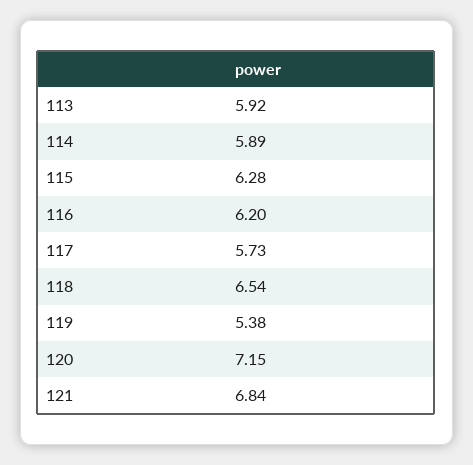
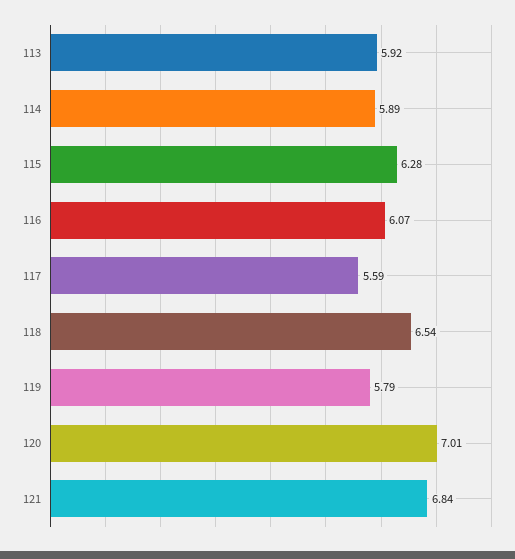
116: 6.2 -> 6.07
117: 5.73 -> 5.59
119: 5.38 -> 5.79
120: 7.15 -> 7.01

